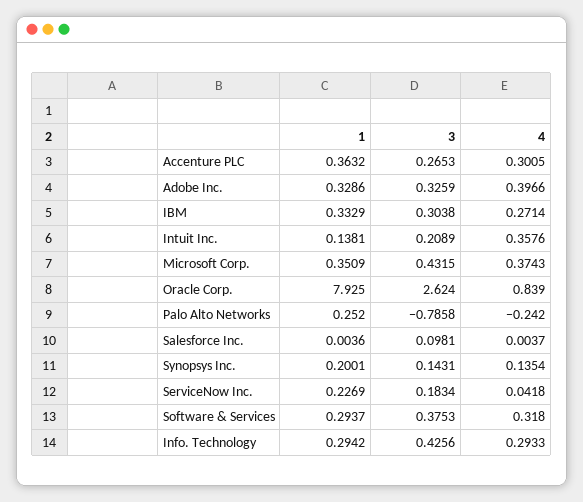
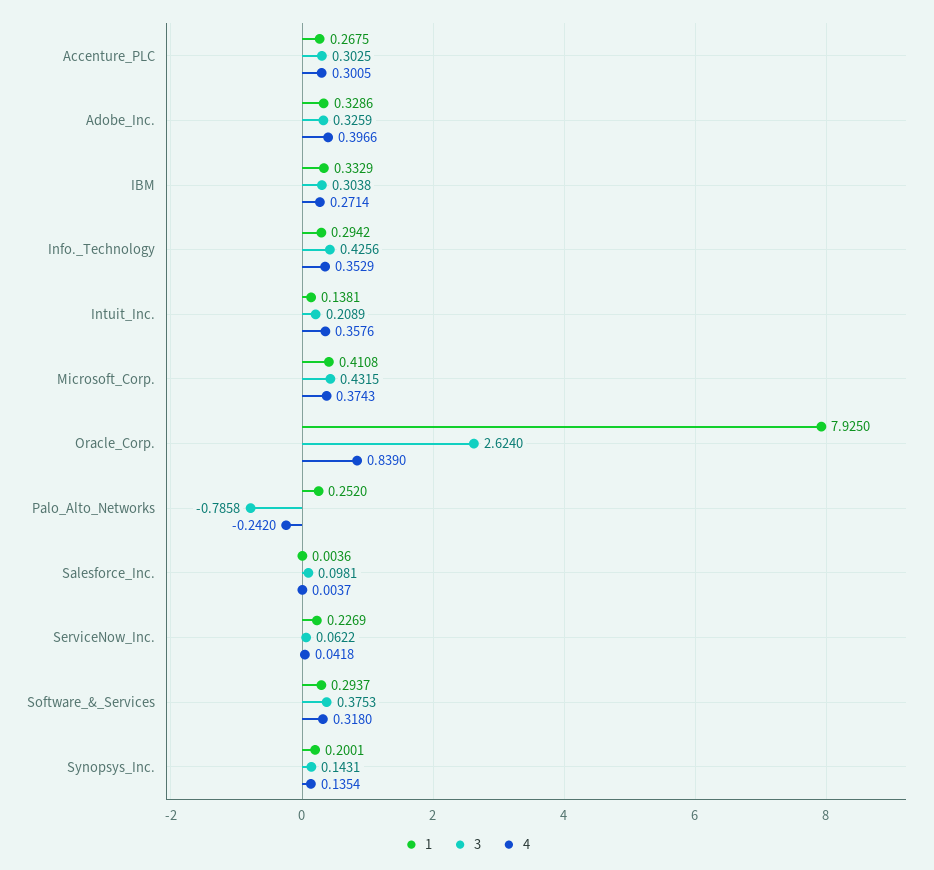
1, Accenture PLC: 0.3632 -> 0.2675
3, Accenture PLC: 0.2653 -> 0.3025
1, Microsoft Corp.: 0.3509 -> 0.4108
3, ServiceNow Inc.: 0.1834 -> 0.0622
4, Info. Technology: 0.2933 -> 0.3529

